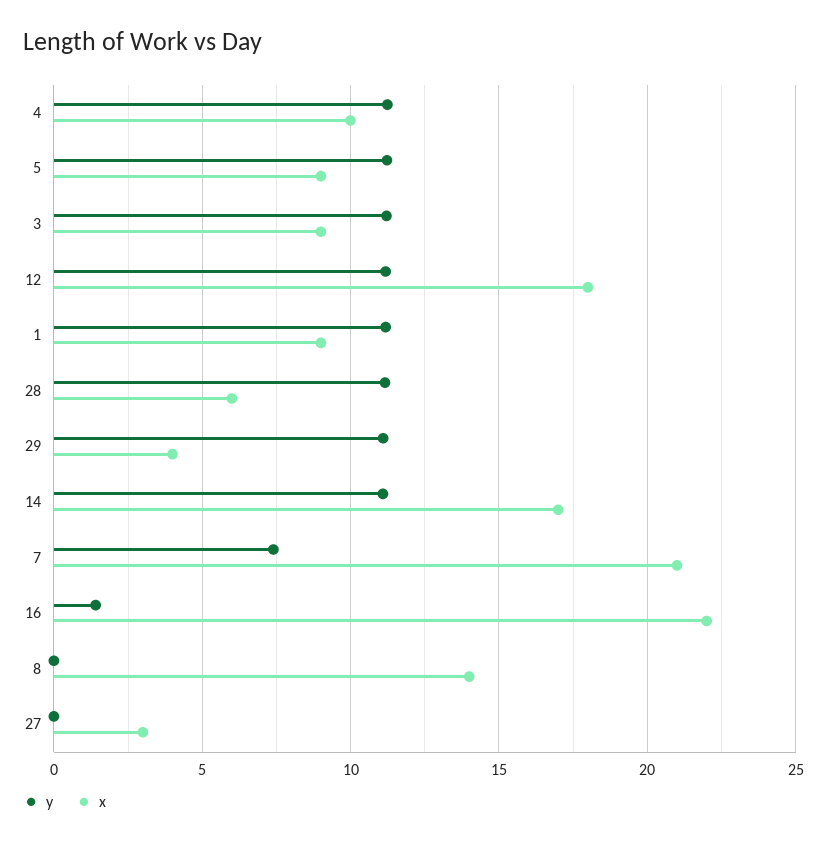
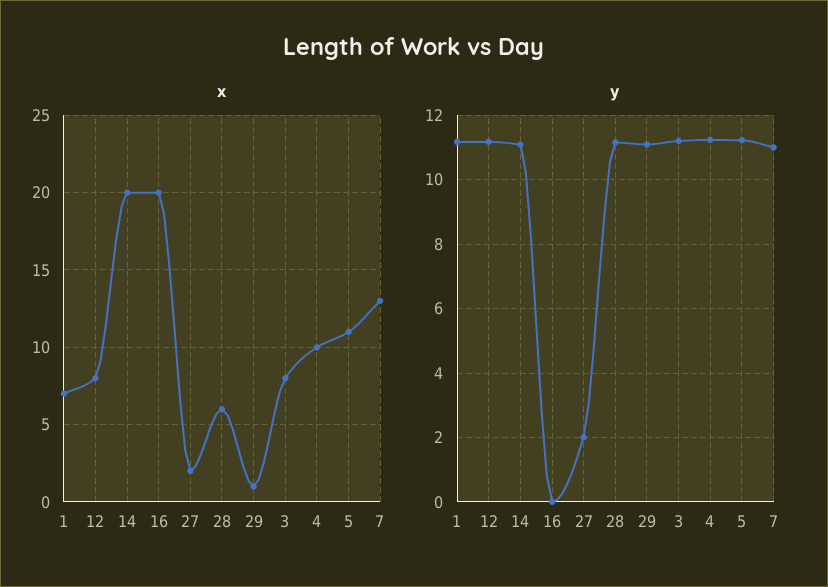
x, 5: 9 -> 11
x, 3: 9 -> 8
x, 12: 18 -> 8
x, 1: 9 -> 7
x, 29: 4 -> 1
x, 14: 17 -> 20
y, 7: 7.5 -> 11
x, 7: 21 -> 13
y, 16: 1.5 -> 0
x, 16: 22 -> 20
y, 8: 0 -> none
x, 8: 14 -> none
y, 27: 0 -> 2
x, 27: 3 -> 2

